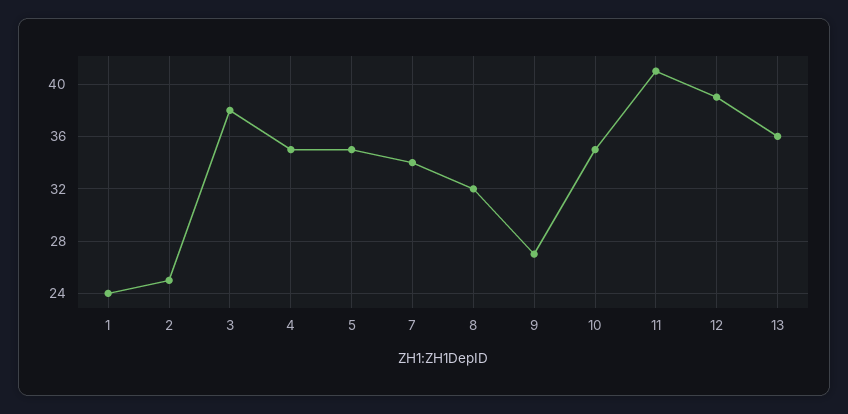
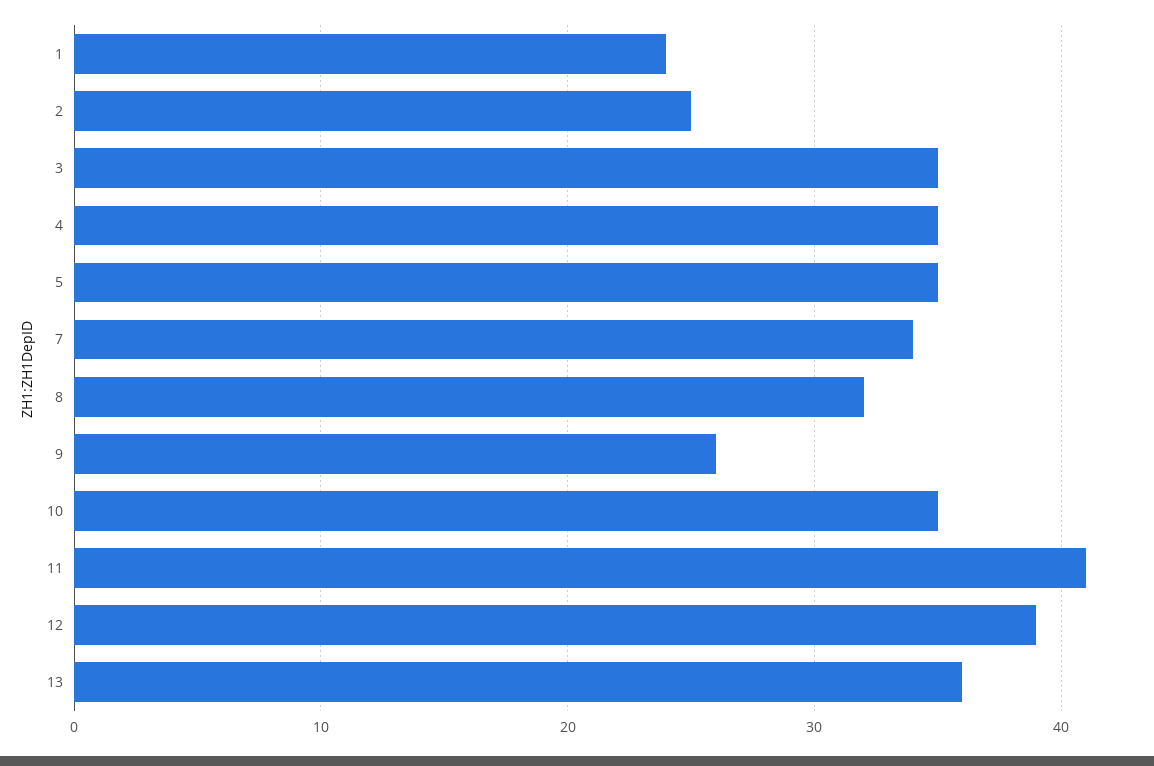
3: 38 -> 35
9: 27 -> 26

